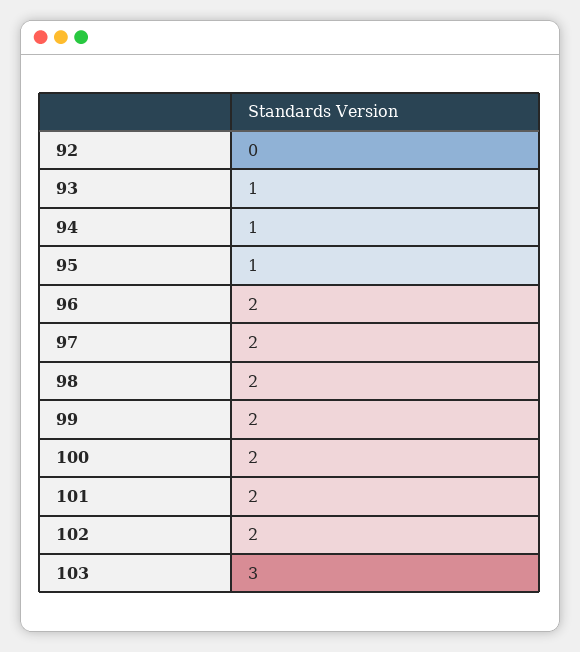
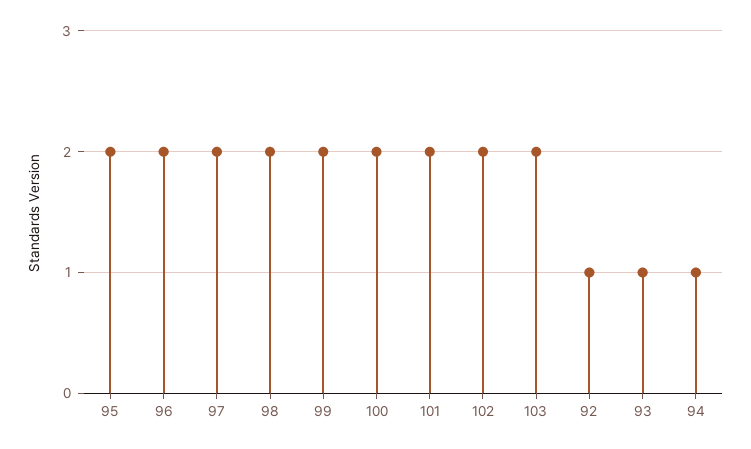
92: 0 -> 1
95: 1 -> 2
103: 3 -> 2

